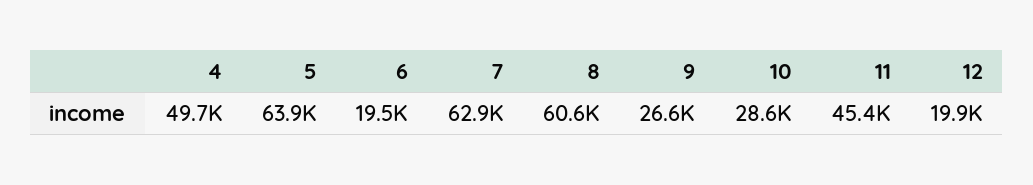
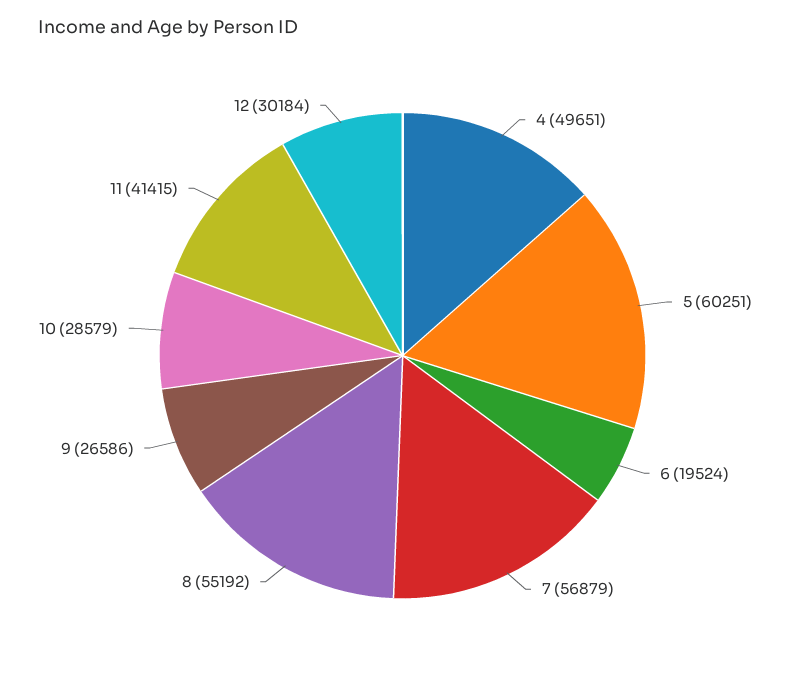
5: 63900 -> 60251
7: 62900 -> 56879
8: 60600 -> 55192
11: 45400 -> 41415
12: 19900 -> 30184

